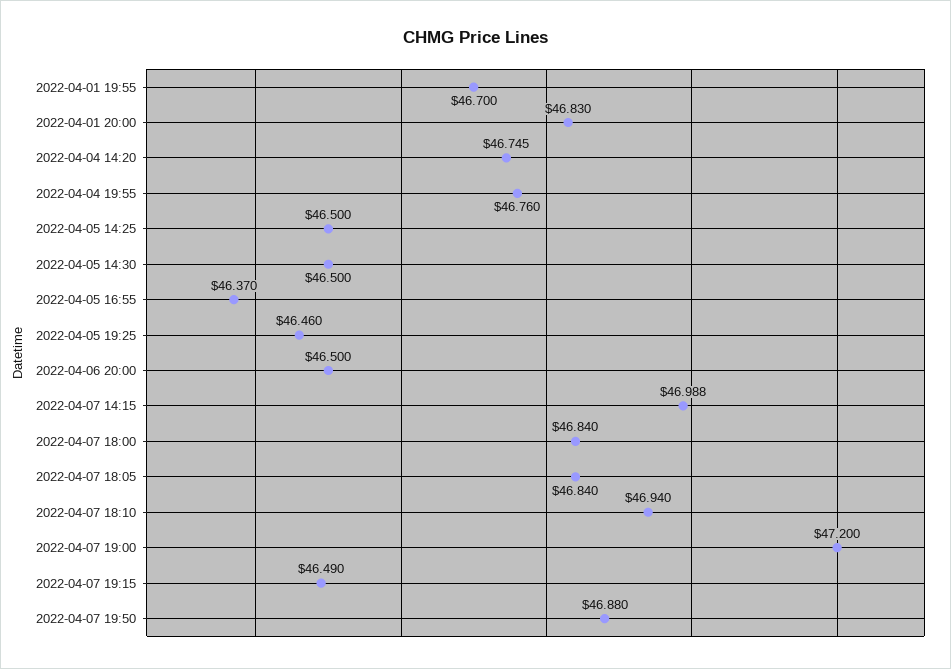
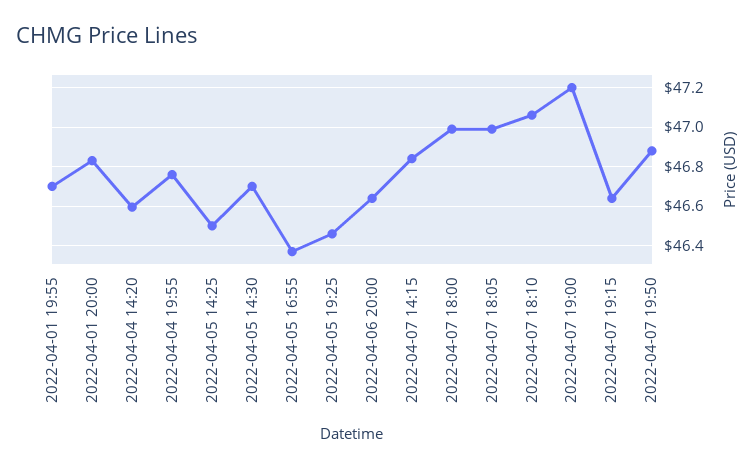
2022-04-04 14:20: 46.745 -> 46.6
2022-04-05 14:30: 46.5 -> 46.7
2022-04-06 20:00: 46.5 -> 46.65
2022-04-07 14:15: 46.988 -> 46.85
2022-04-07 18:00: 46.84 -> 47
2022-04-07 18:05: 46.84 -> 47
2022-04-07 18:10: 46.94 -> 47.05
2022-04-07 19:15: 46.49 -> 46.65

